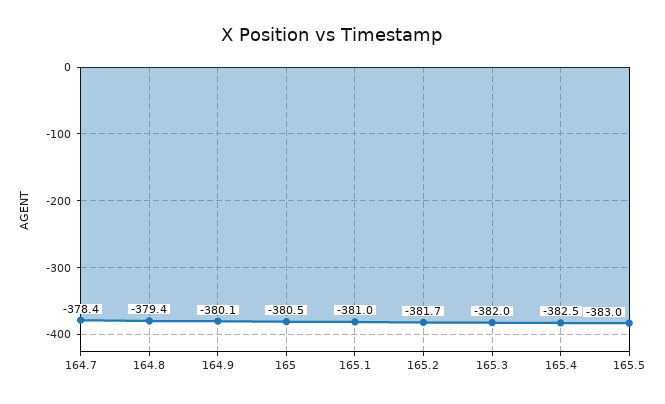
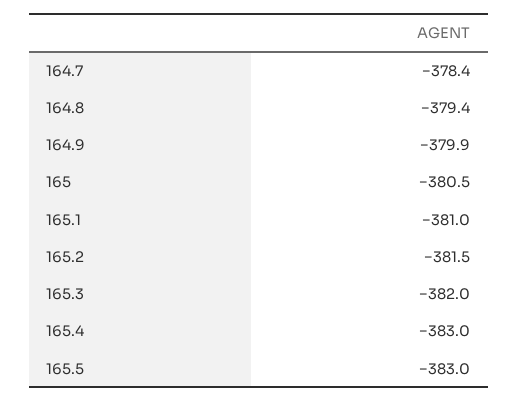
164.9: -380.1 -> -379.9
165.2: -381.7 -> -381.5
165.4: -382.5 -> -383

